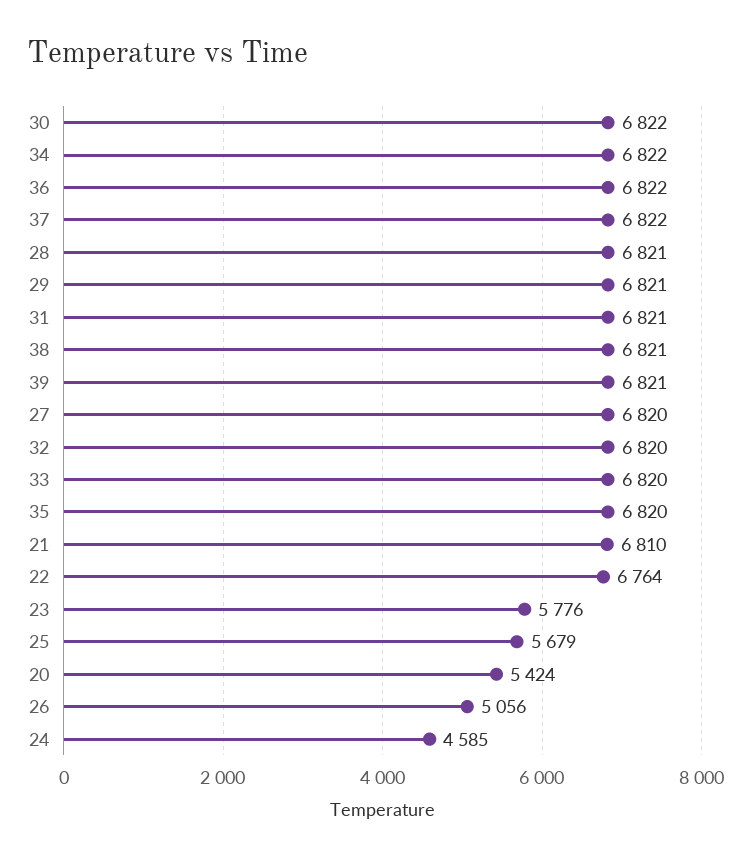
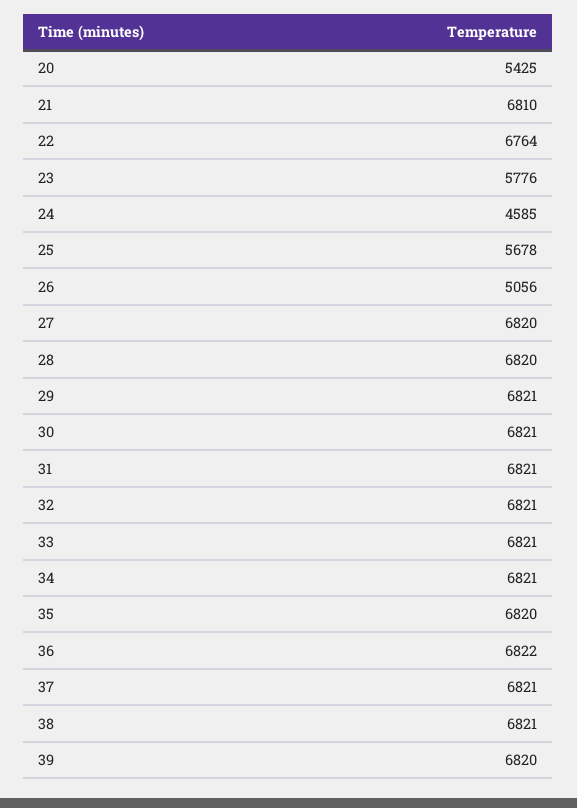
30: 6822 -> 6821
34: 6822 -> 6821
37: 6822 -> 6821
28: 6821 -> 6820
39: 6821 -> 6820
32: 6820 -> 6821
33: 6820 -> 6821
25: 5679 -> 5678
20: 5424 -> 5425

